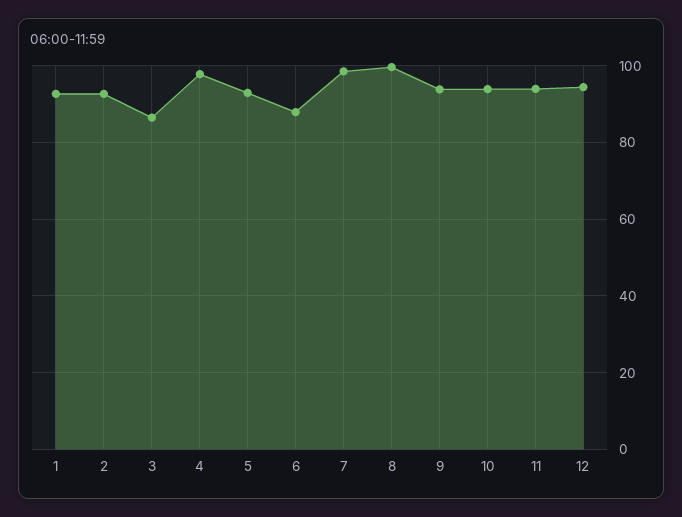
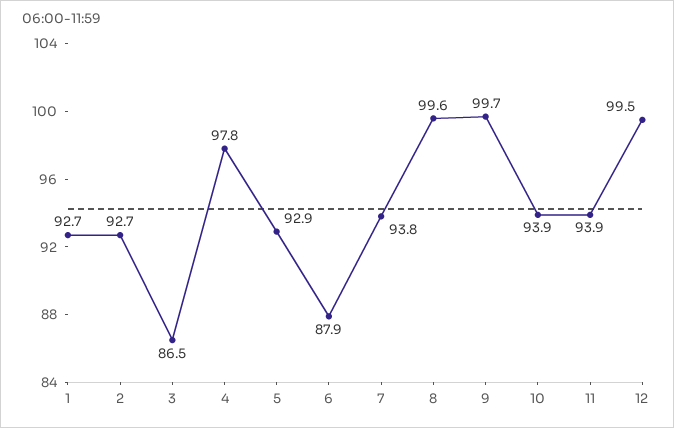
7: 98 -> 93.8
9: 94 -> 99.7
12: 94 -> 99.5

